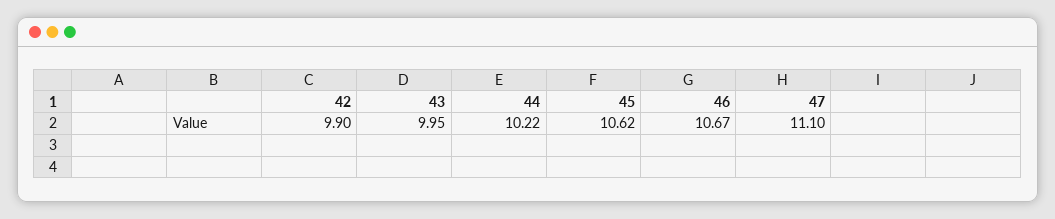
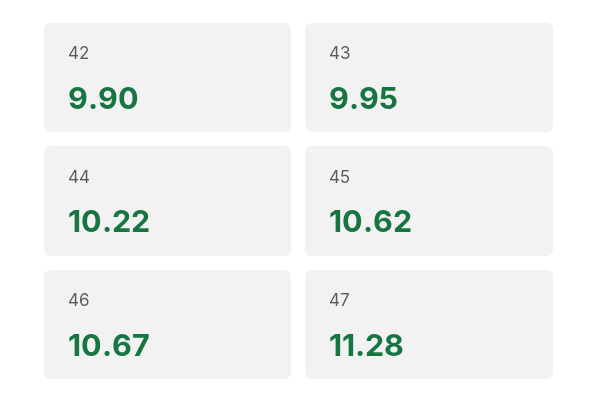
47: 11.1 -> 11.28

